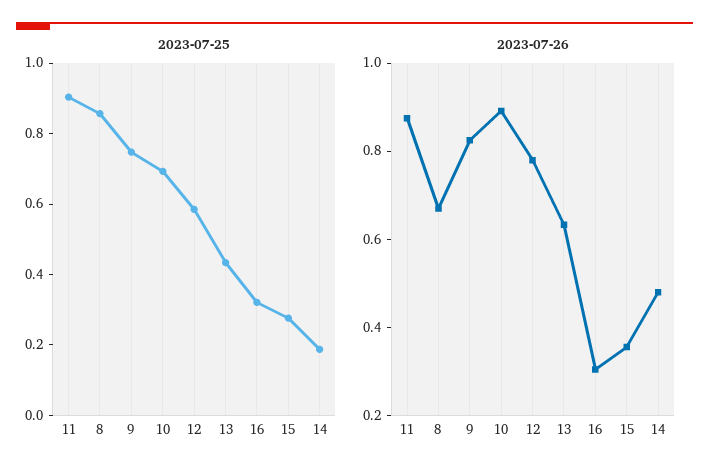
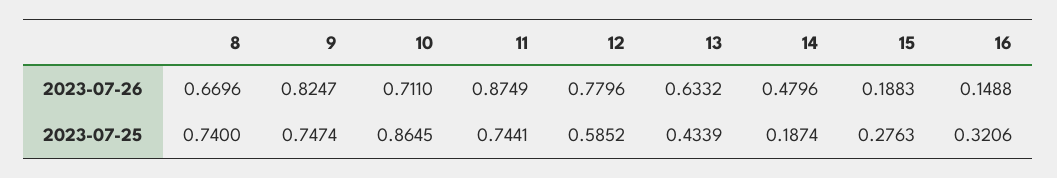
2023-07-25, 11: 0.9 -> 0.7441
2023-07-25, 8: 0.85 -> 0.74
2023-07-25, 10: 0.7 -> 0.8645
2023-07-26, 10: 0.9 -> 0.711
2023-07-26, 16: 0.3 -> 0.1488
2023-07-26, 15: 0.35 -> 0.1883

